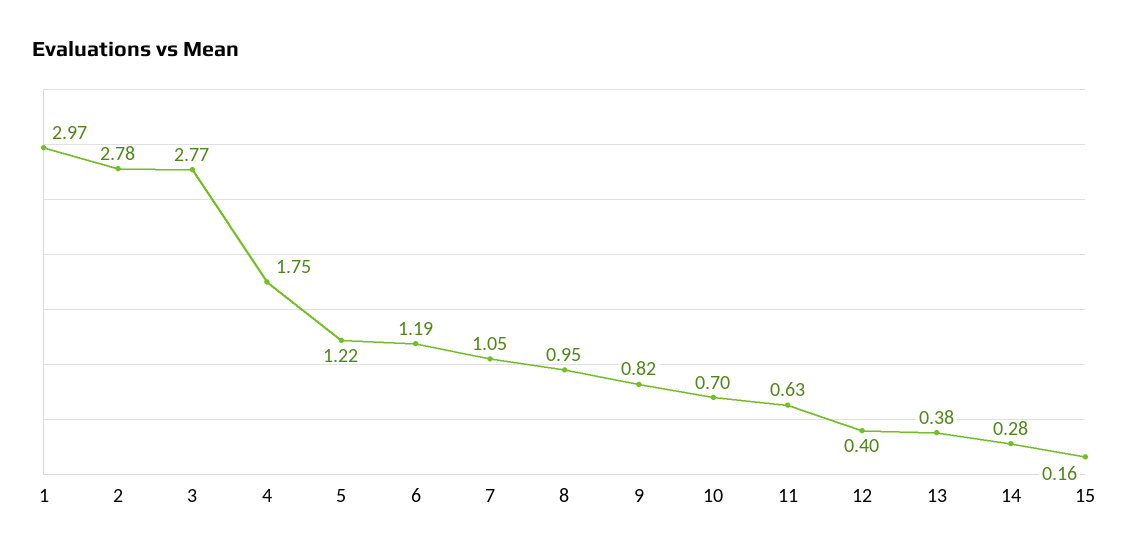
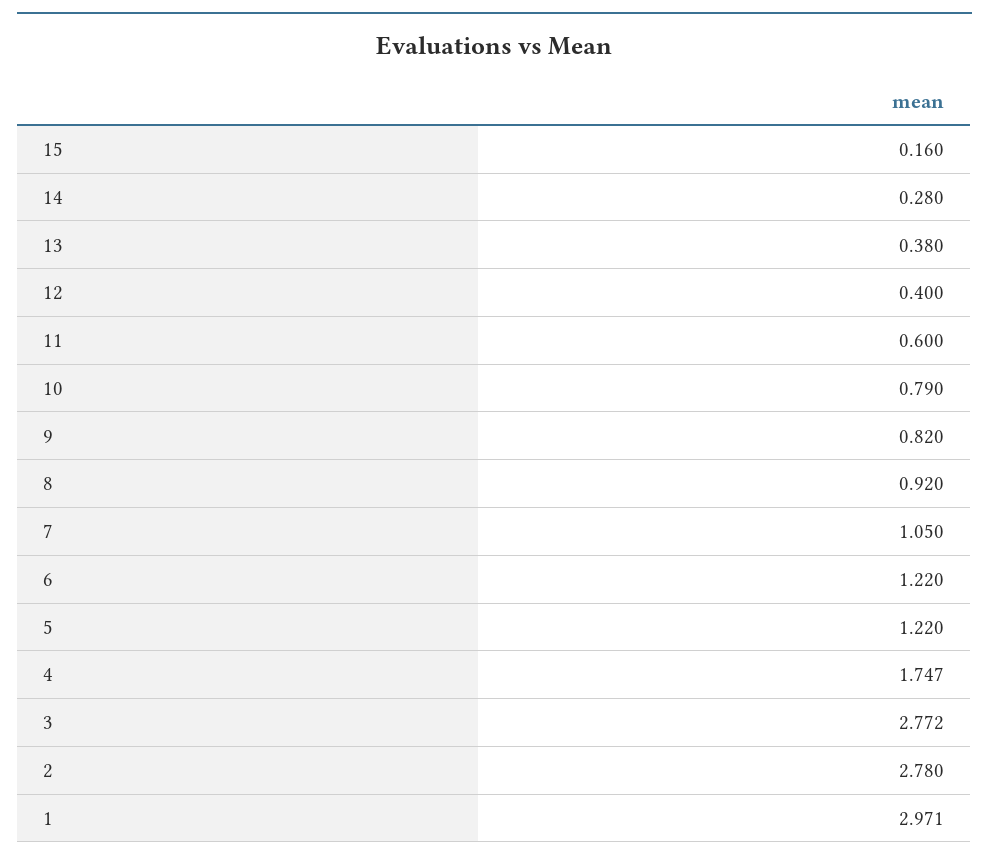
6: 1.19 -> 1.22
8: 0.95 -> 0.92
10: 0.7 -> 0.79
11: 0.63 -> 0.6

